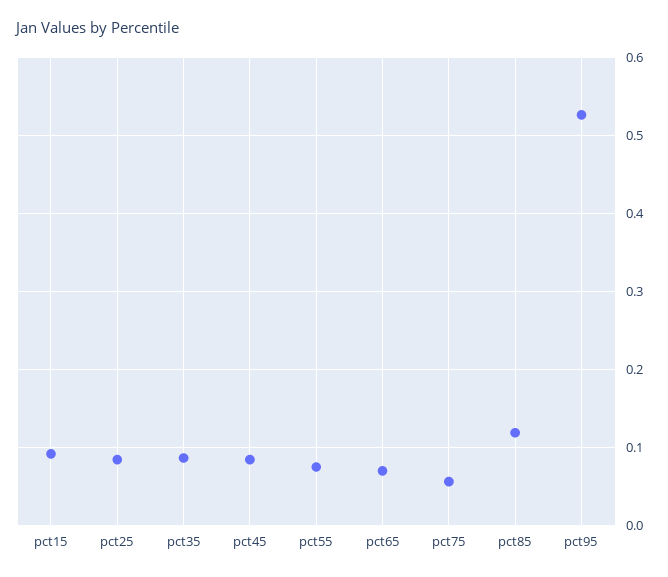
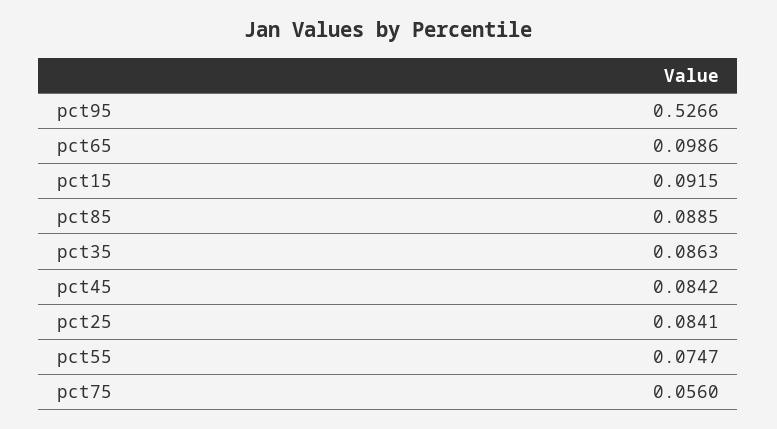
pct65: 0.07 -> 0.0986
pct85: 0.12 -> 0.0885

